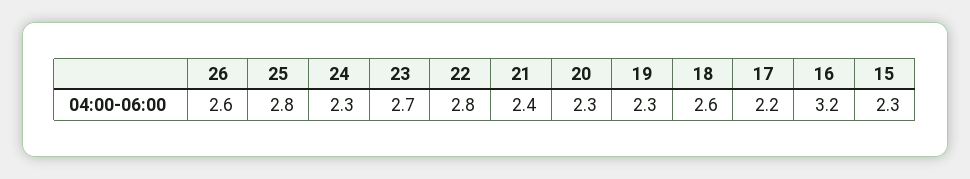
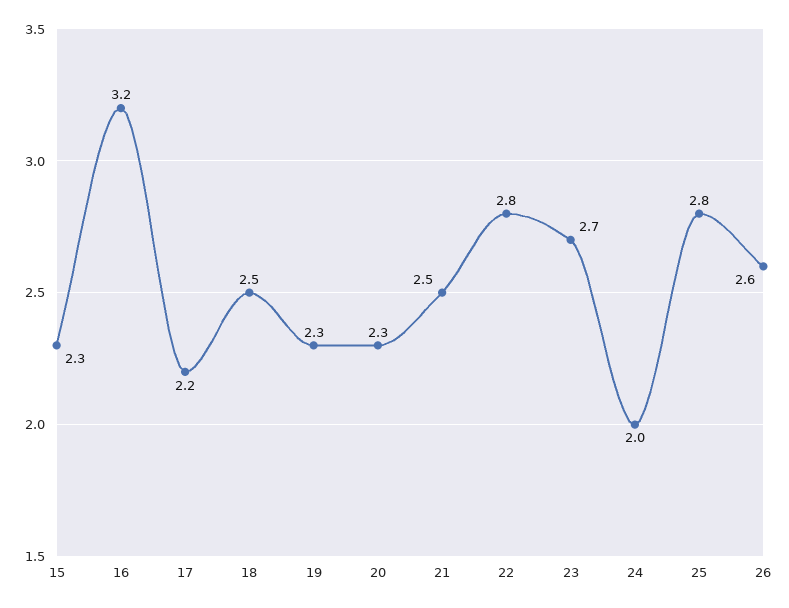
24: 2.3 -> 2
21: 2.4 -> 2.5
18: 2.6 -> 2.5

